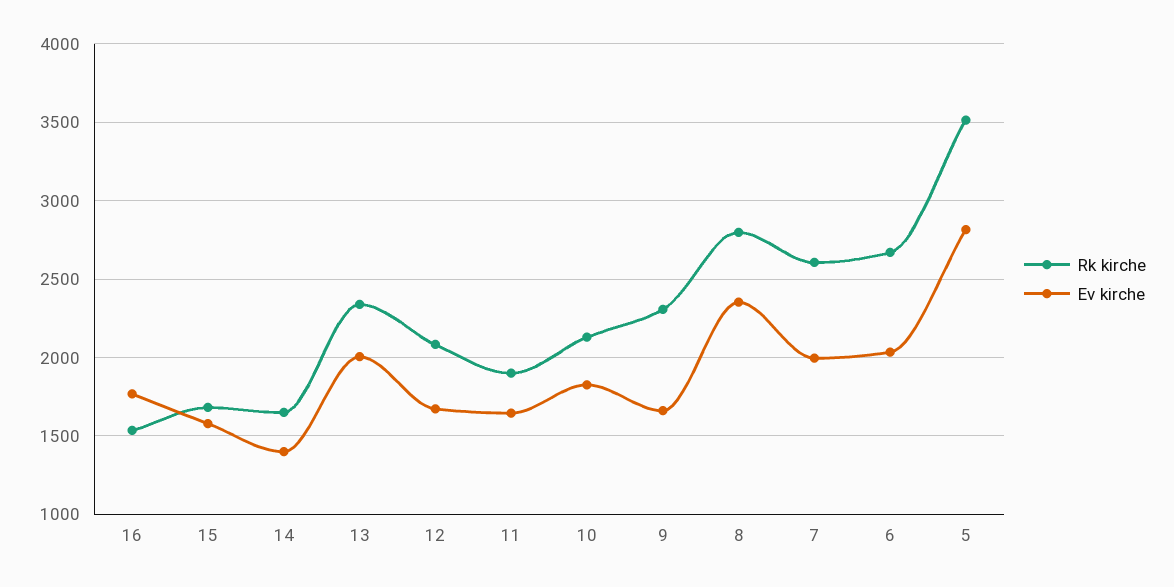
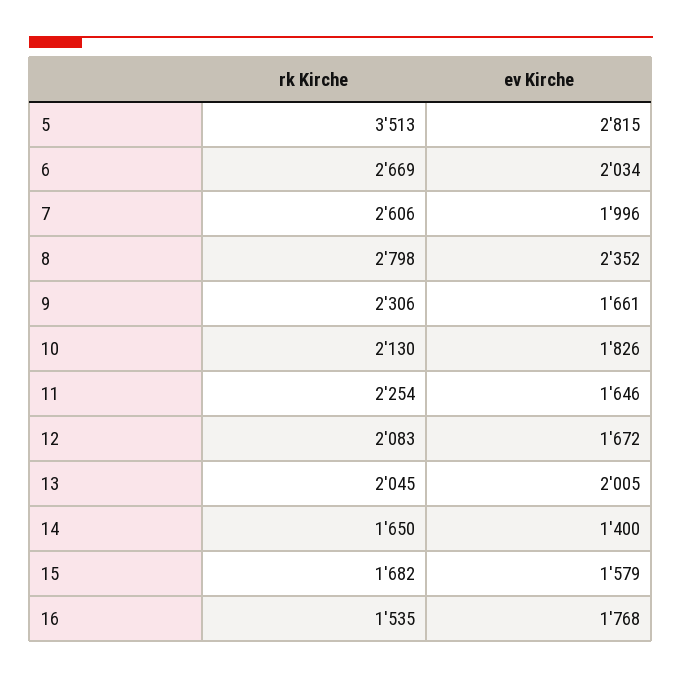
Rk kirche, 13: 2350 -> 2045
Rk kirche, 11: 1900 -> 2254

